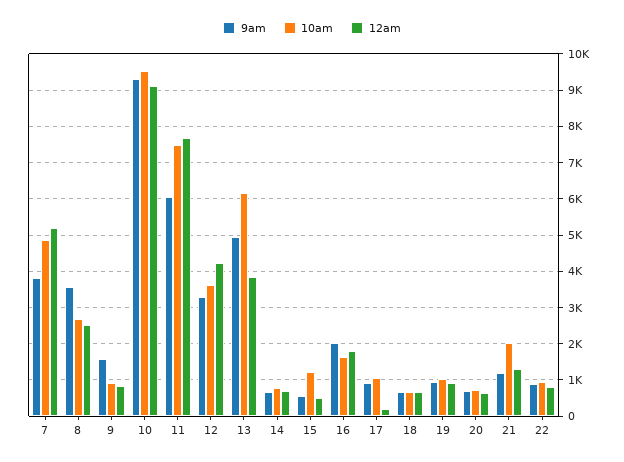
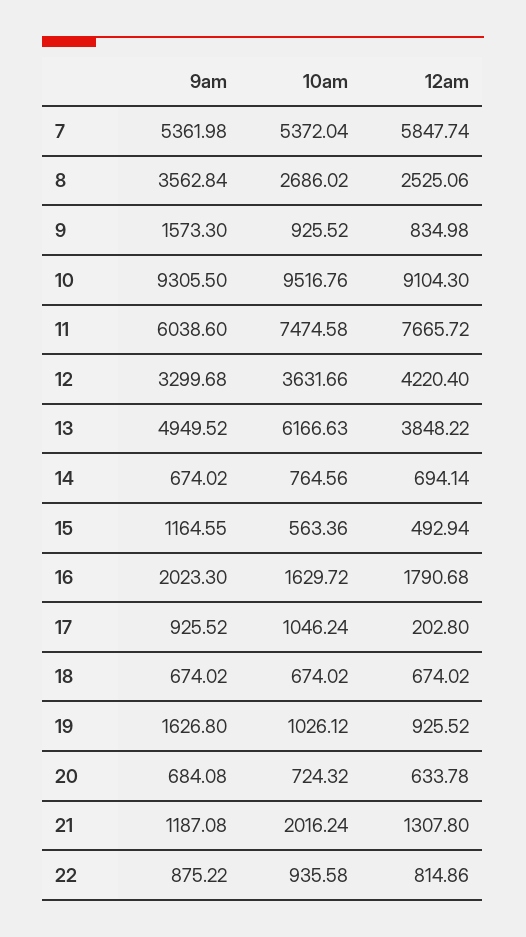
9am, 7: 3800 -> 5361.98
10am, 7: 4800 -> 5372.04
12am, 7: 5200 -> 5847.74
9am, 15: 600 -> 1164.55
10am, 15: 1200 -> 563.36
9am, 19: 1000 -> 1626.8

